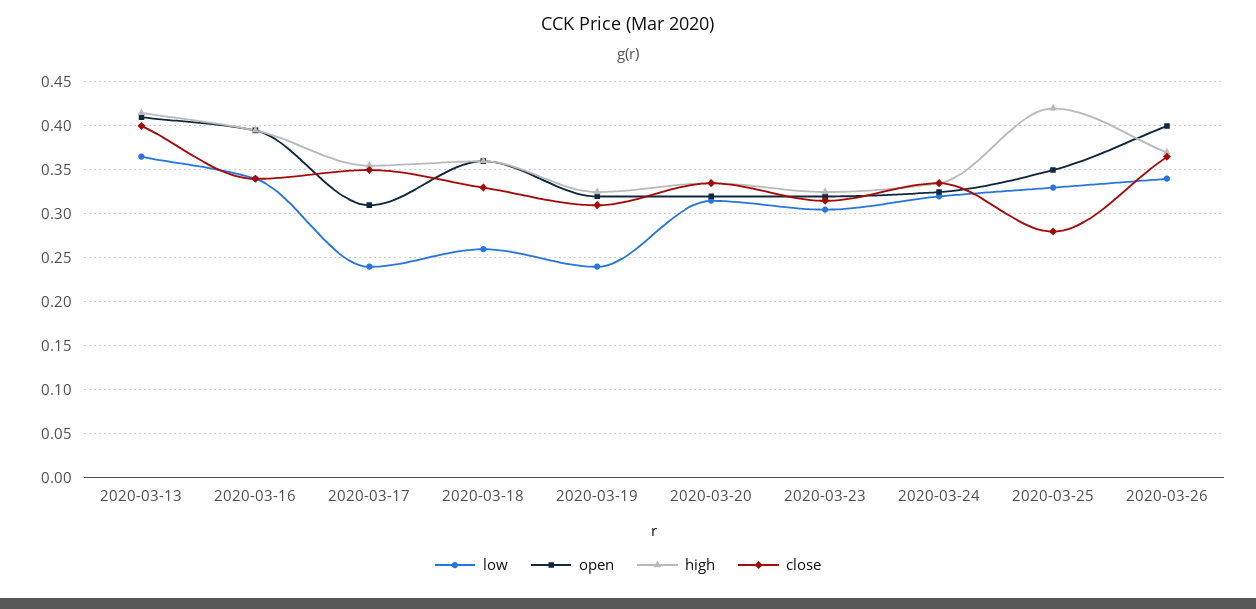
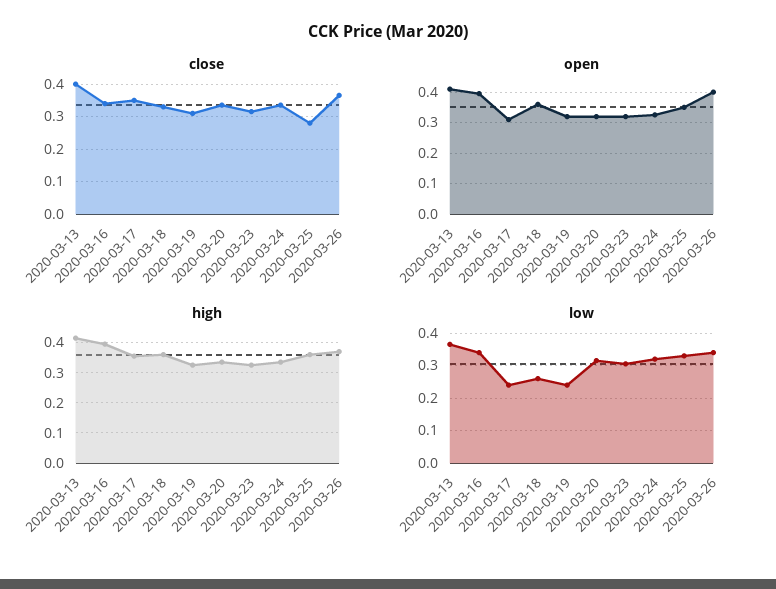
high, 2020-03-25: 0.42 -> 0.36

